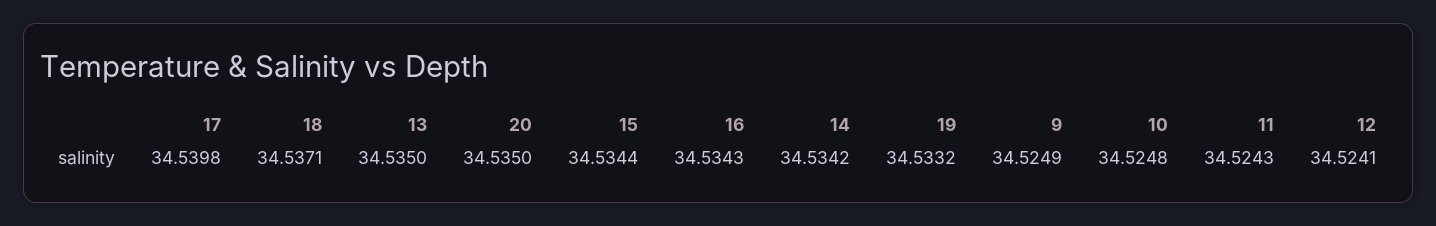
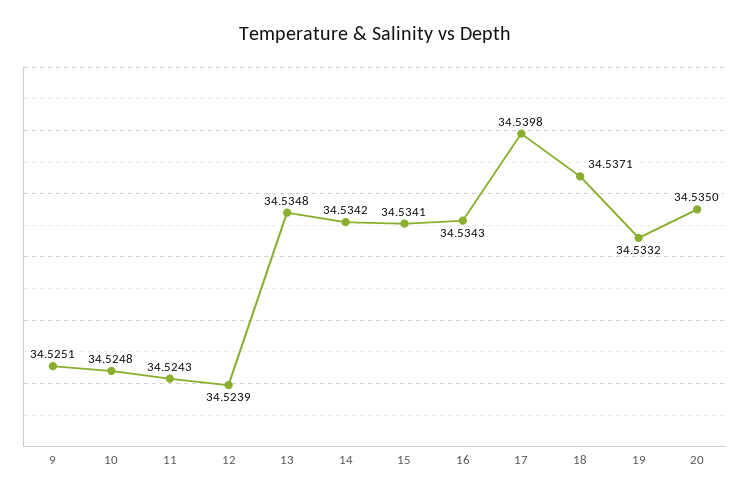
13: 34.535 -> 34.5348
15: 34.5344 -> 34.5341
9: 34.5249 -> 34.5251
12: 34.5241 -> 34.5239

